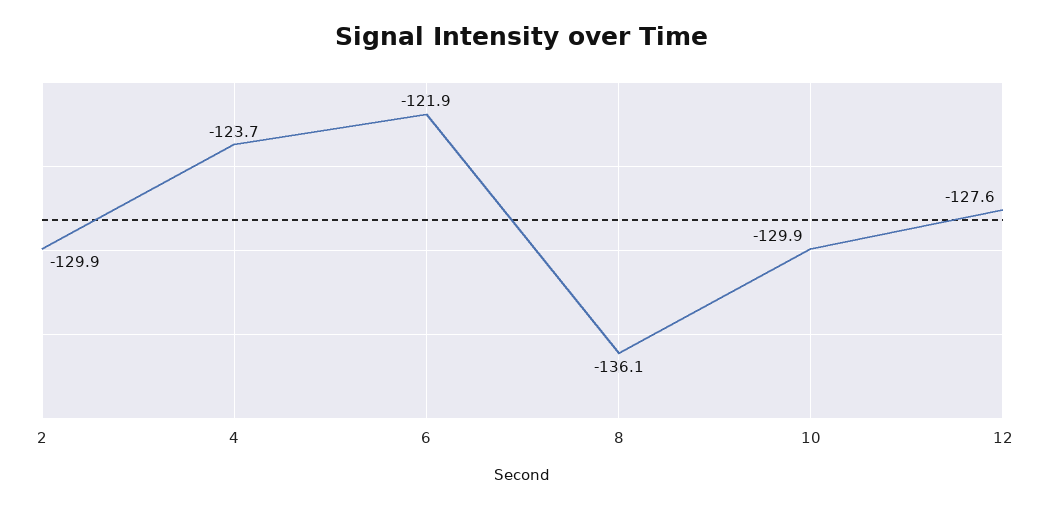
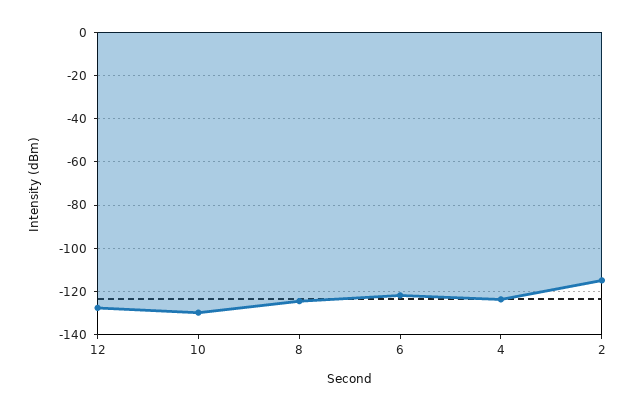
2: -129.9 -> -115
8: -136.1 -> -125

